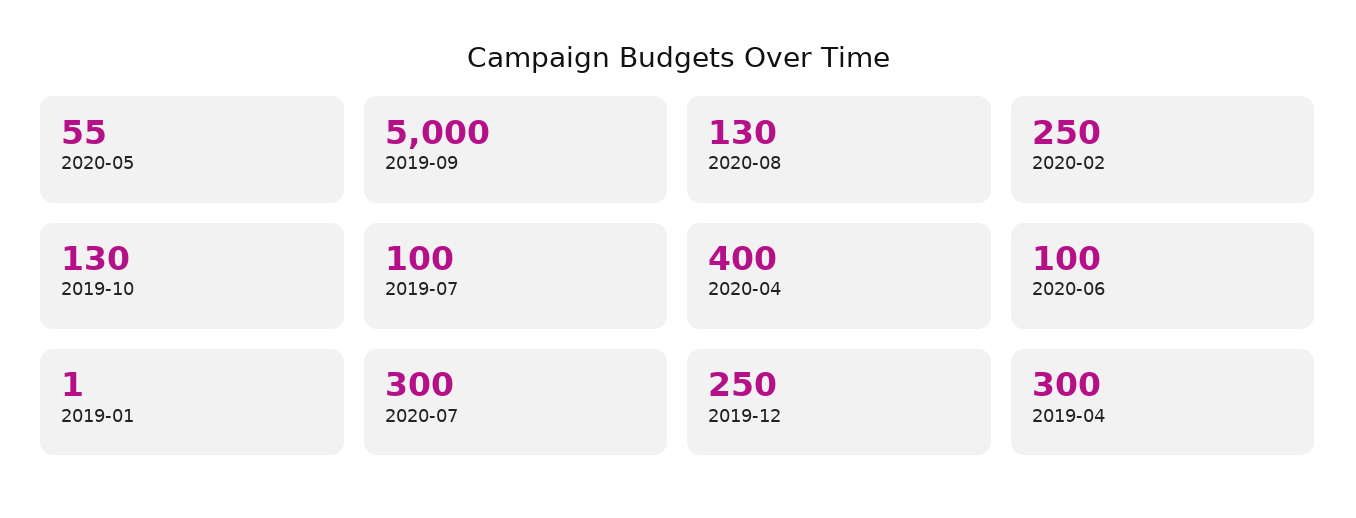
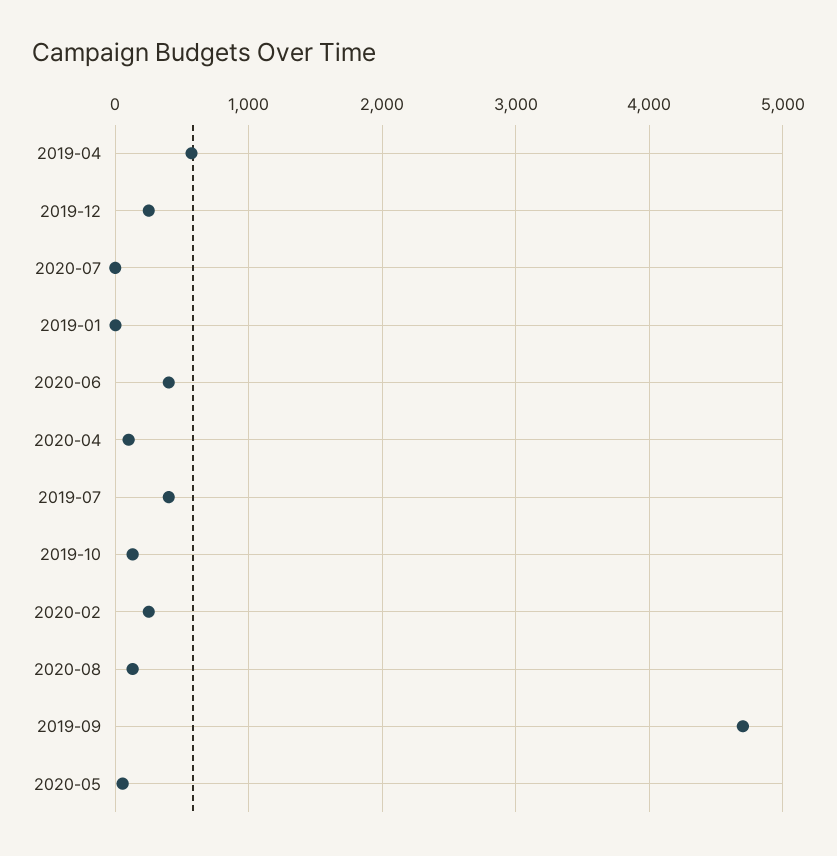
2019-09: 5000 -> 4700
2019-07: 100 -> 400
2020-04: 400 -> 100
2020-06: 100 -> 400
2020-07: 300 -> 0
2019-04: 300 -> 600

